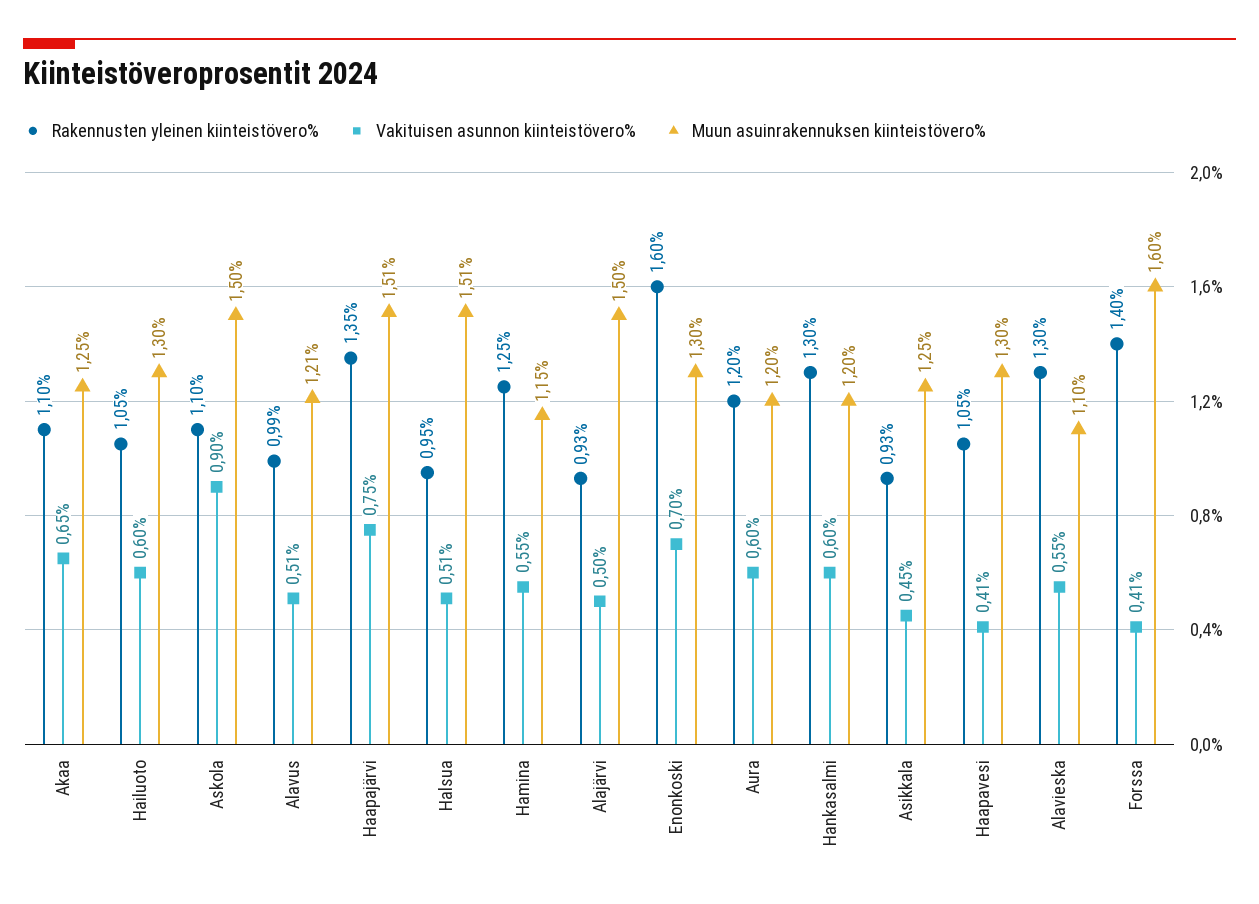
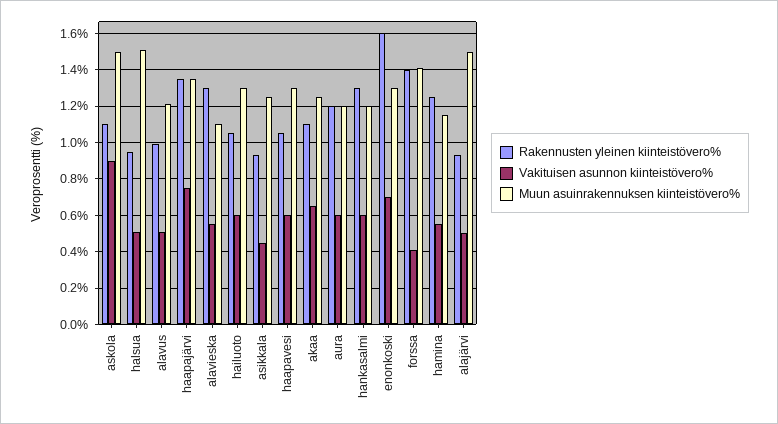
Muun asuinrakennuksen kiinteistövero%, Haapajärvi: 1.51 -> 1.35
Vakituisen asunnon kiinteistövero%, Haapavesi: 0.41 -> 0.6
Muun asuinrakennuksen kiinteistövero%, Forssa: 1.6 -> 1.4

